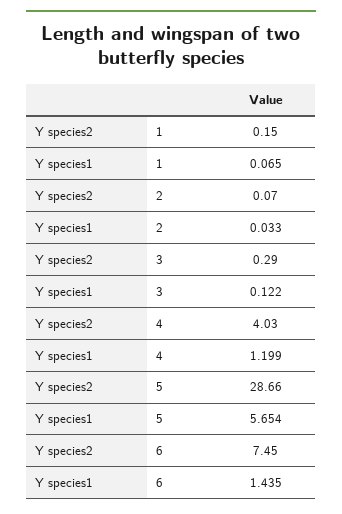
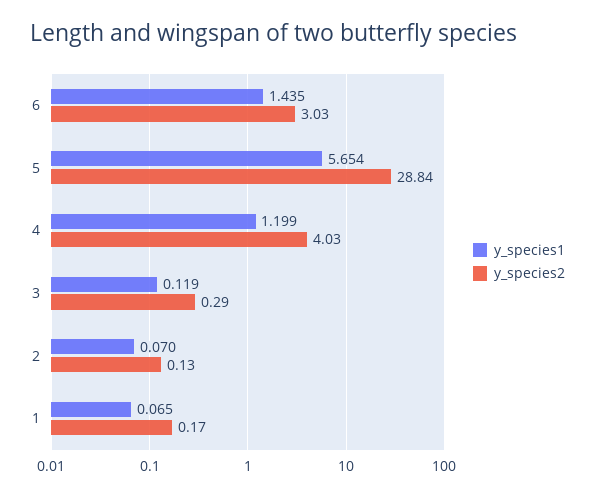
Y species2, 1: 0.15 -> 0.17
Y species2, 2: 0.07 -> 0.13
Y species1, 2: 0.033 -> 0.07
Y species1, 3: 0.122 -> 0.119
Y species2, 5: 28.66 -> 28.84
Y species2, 6: 7.45 -> 3.03

